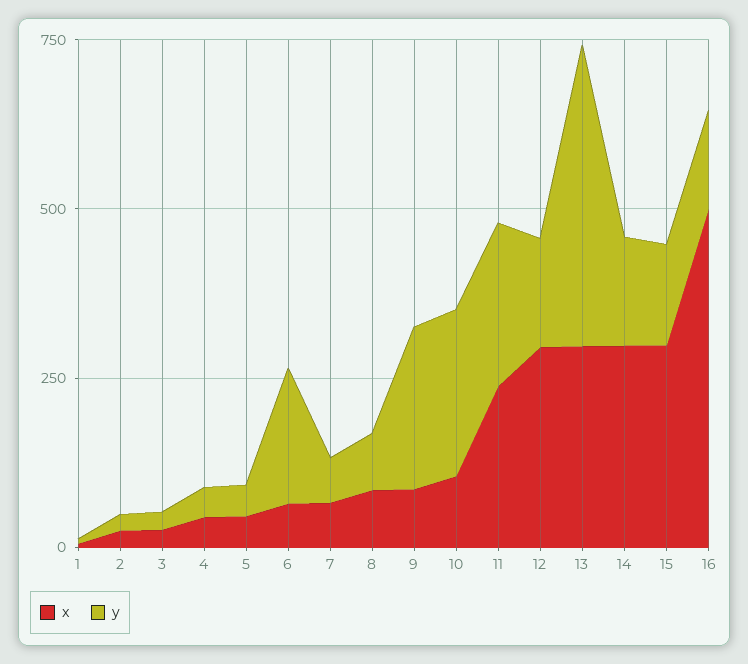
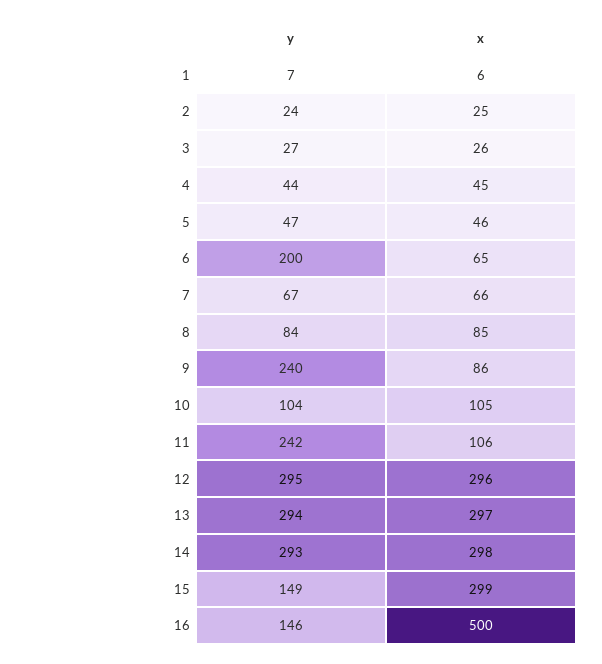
y, 10: 250 -> 104
x, 11: 250 -> 106
y, 12: 150 -> 295
y, 13: 450 -> 294
y, 14: 150 -> 293

